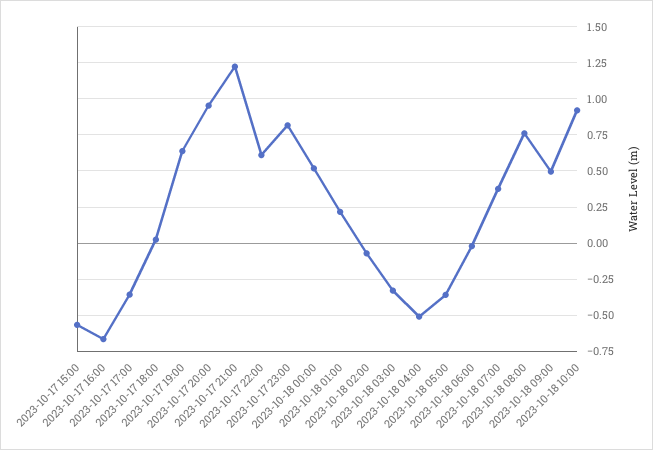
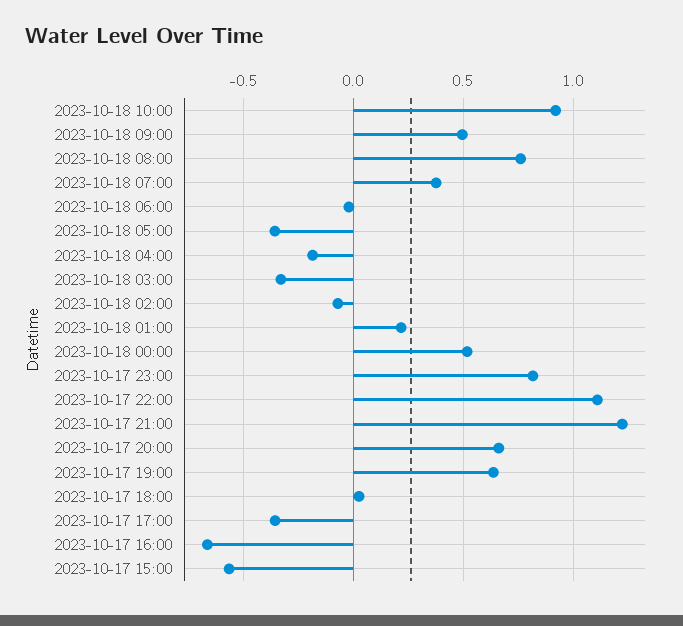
2023-10-17 20:00: 0.95 -> 0.65
2023-10-17 22:00: 0.6 -> 1.1
2023-10-18 04:00: -0.5 -> -0.2

